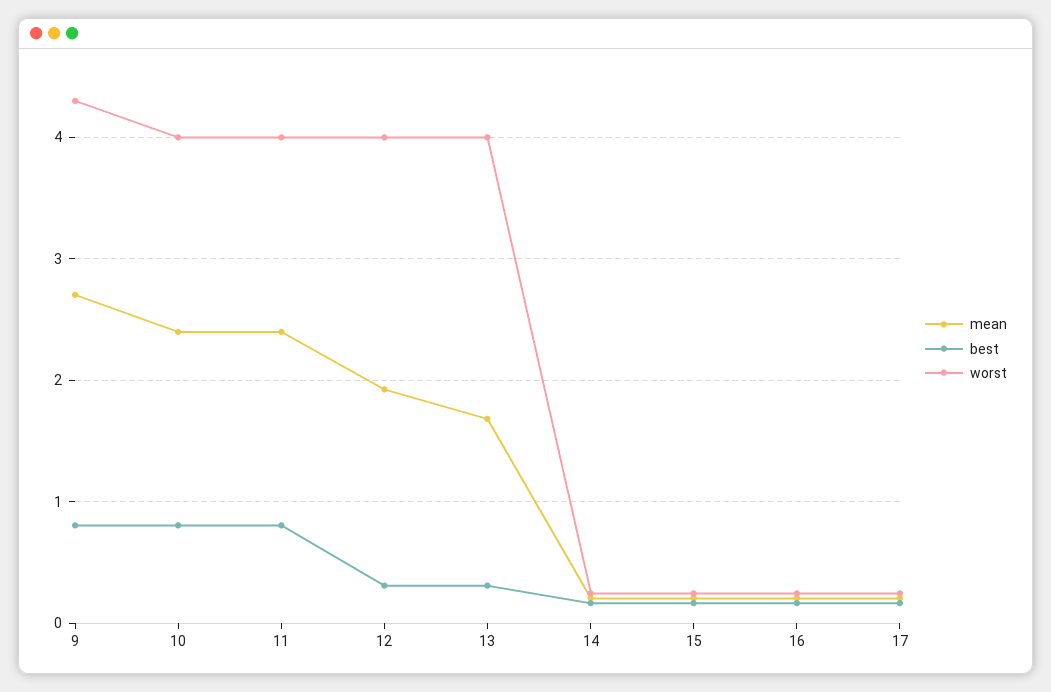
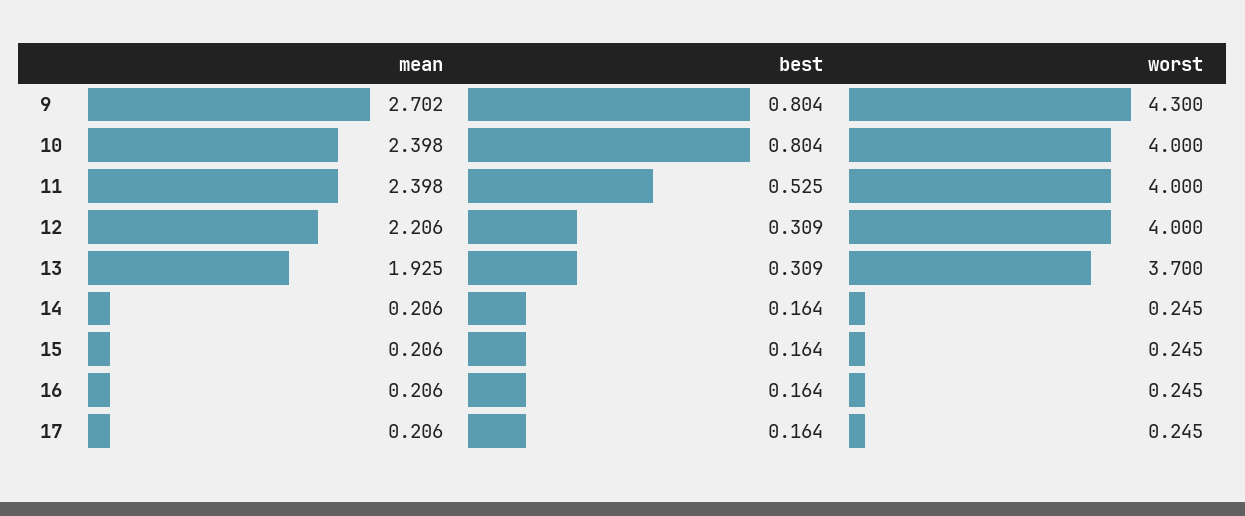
best, 11: 0.8 -> 0.525
mean, 12: 1.9 -> 2.206
mean, 13: 1.7 -> 1.925
worst, 13: 4 -> 3.7

